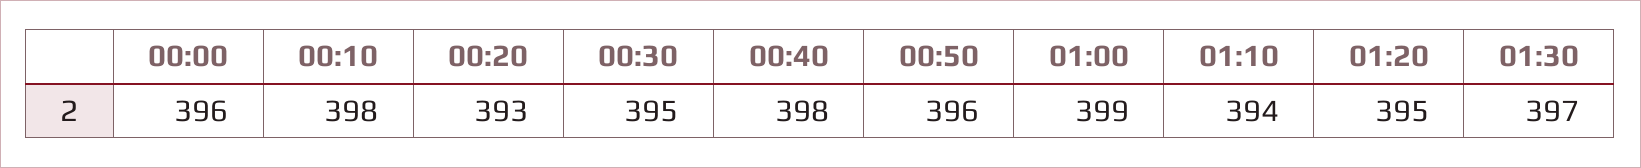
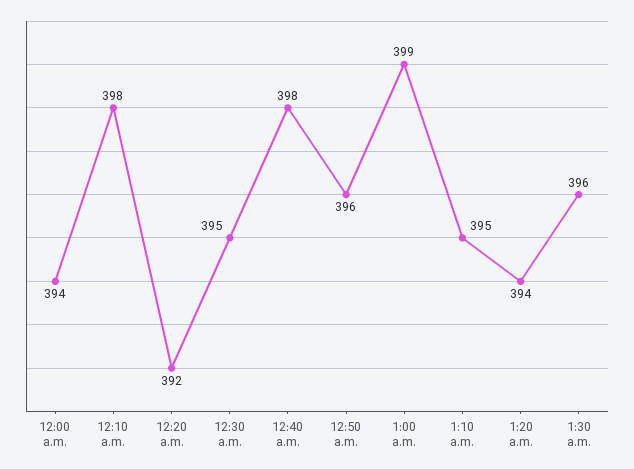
00:00: 396 -> 394
00:20: 393 -> 392
01:10: 394 -> 395
01:20: 395 -> 394
01:30: 397 -> 396

